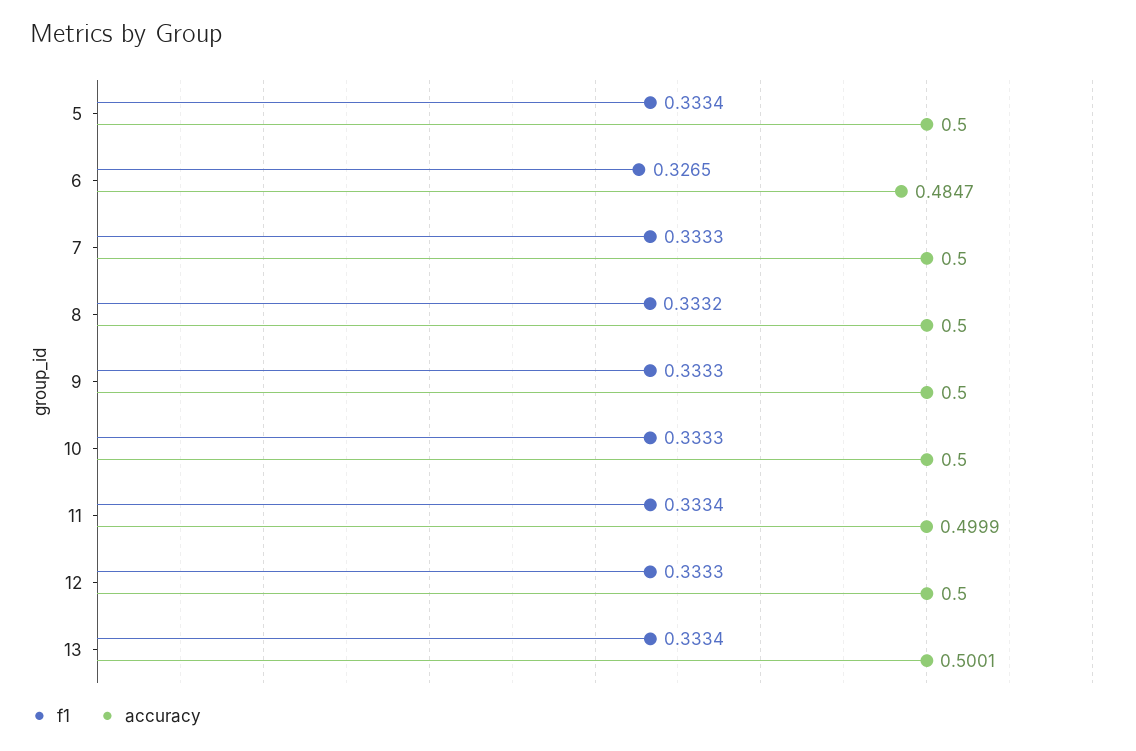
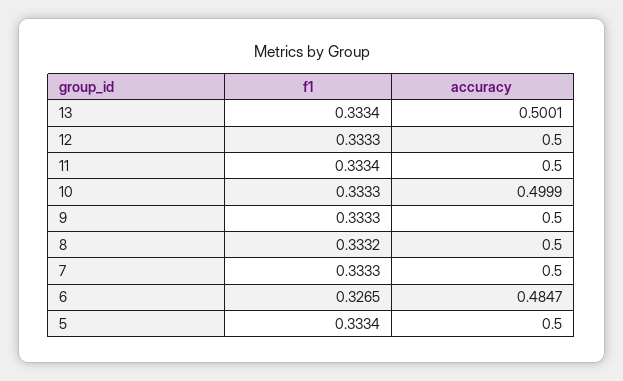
accuracy, 10: 0.5 -> 0.4999
accuracy, 11: 0.4999 -> 0.5

